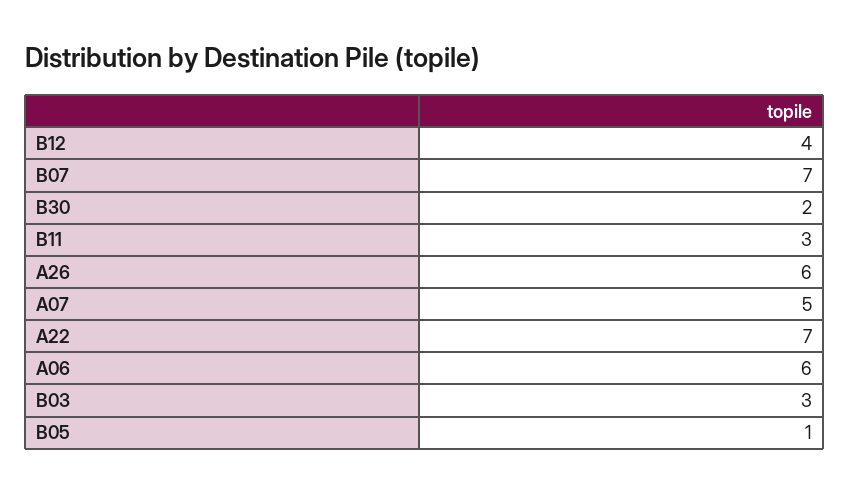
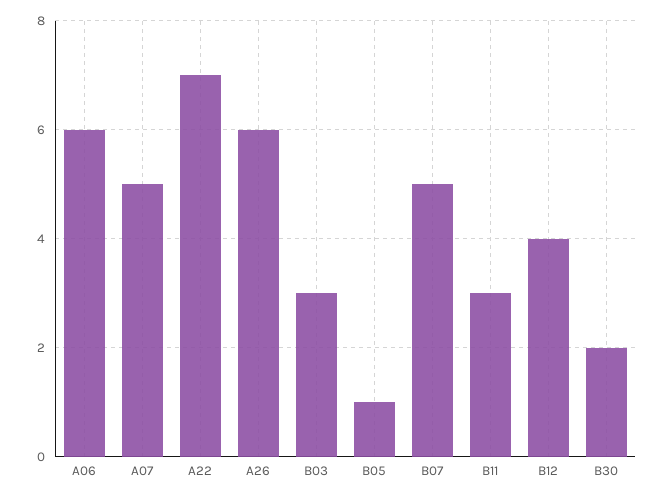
B07: 7 -> 5

